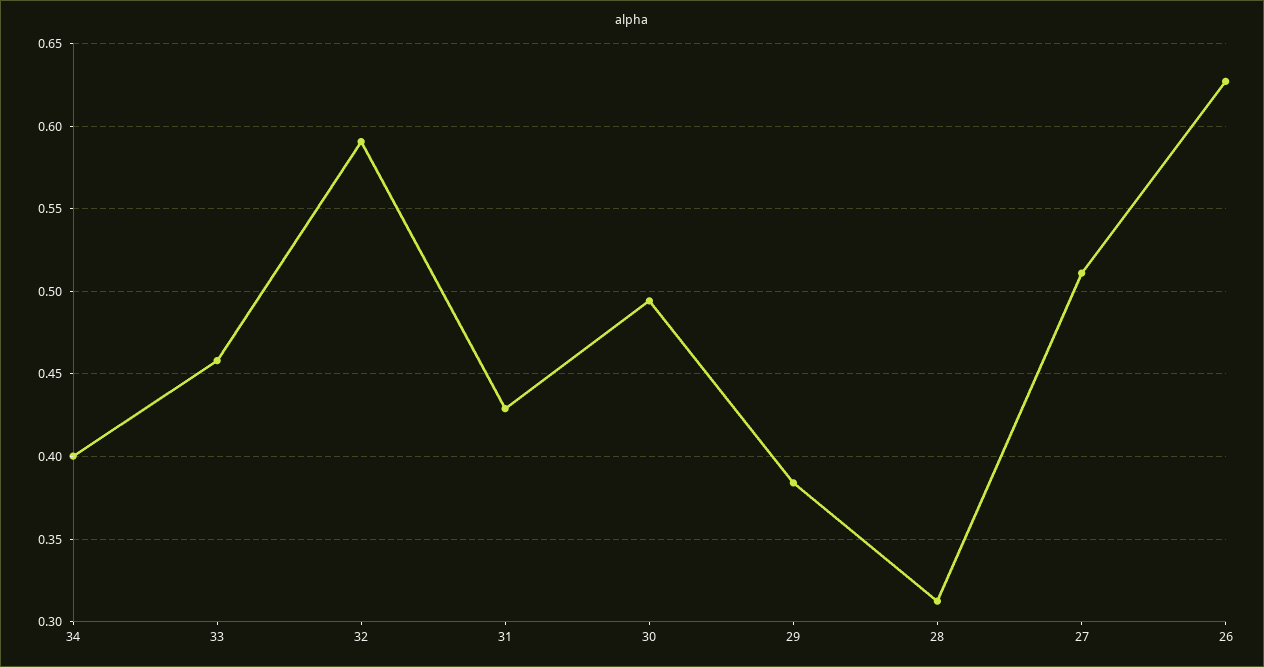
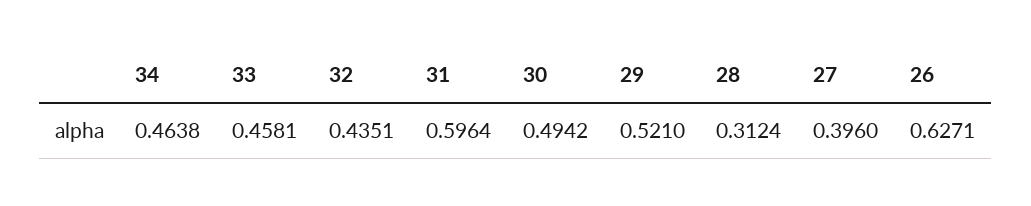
34: 0.4 -> 0.4638
32: 0.59 -> 0.4351
31: 0.43 -> 0.5964
29: 0.385 -> 0.521
27: 0.51 -> 0.396

